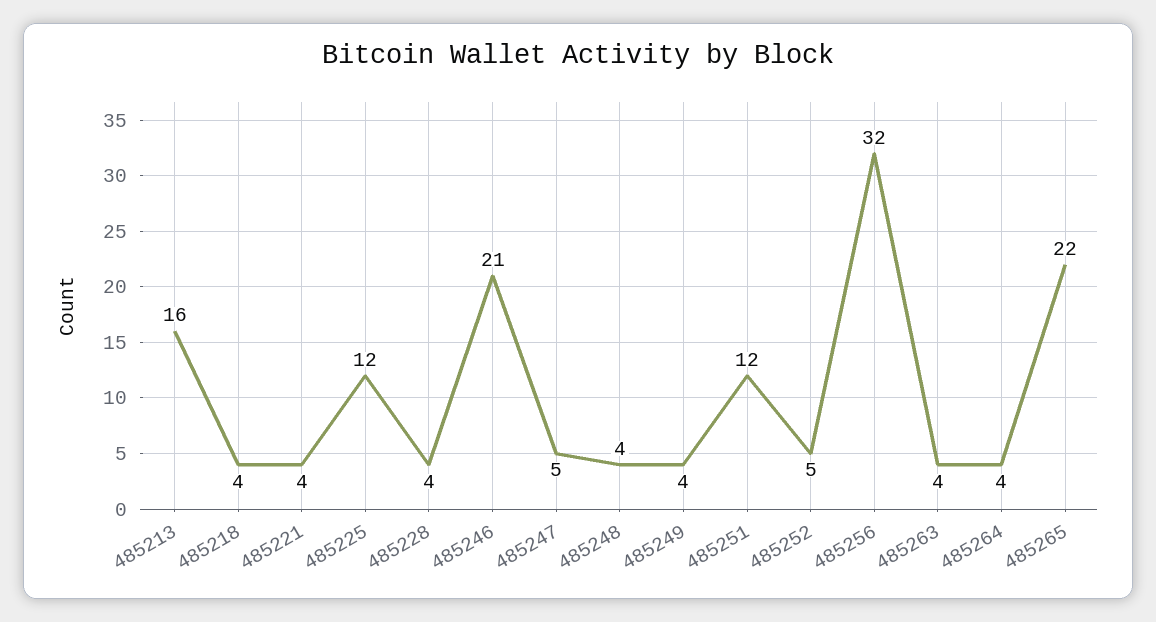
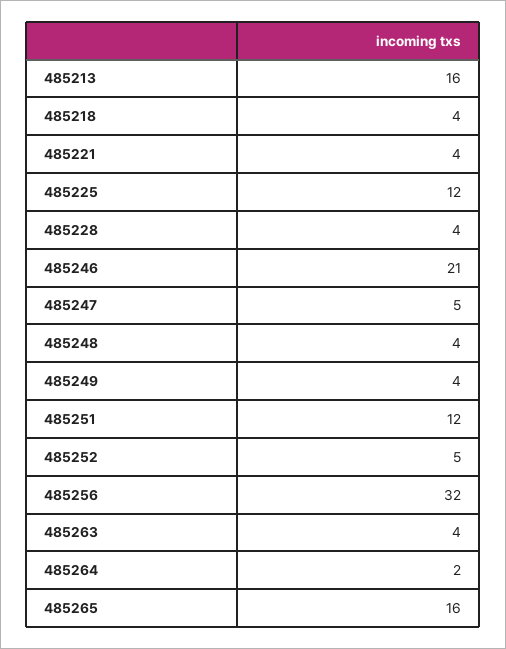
485264: 4 -> 2
485265: 22 -> 16

